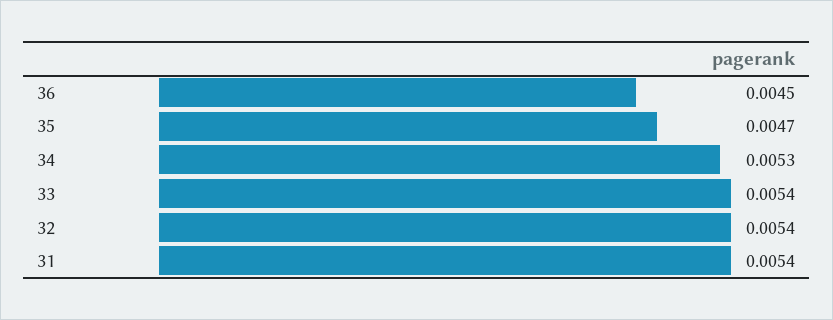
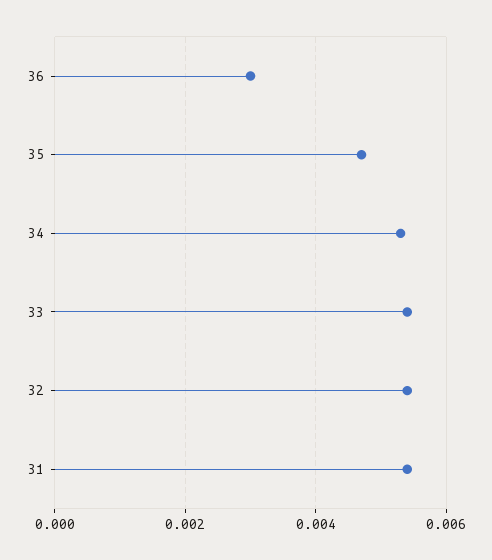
36: 0.0045 -> 0.003

